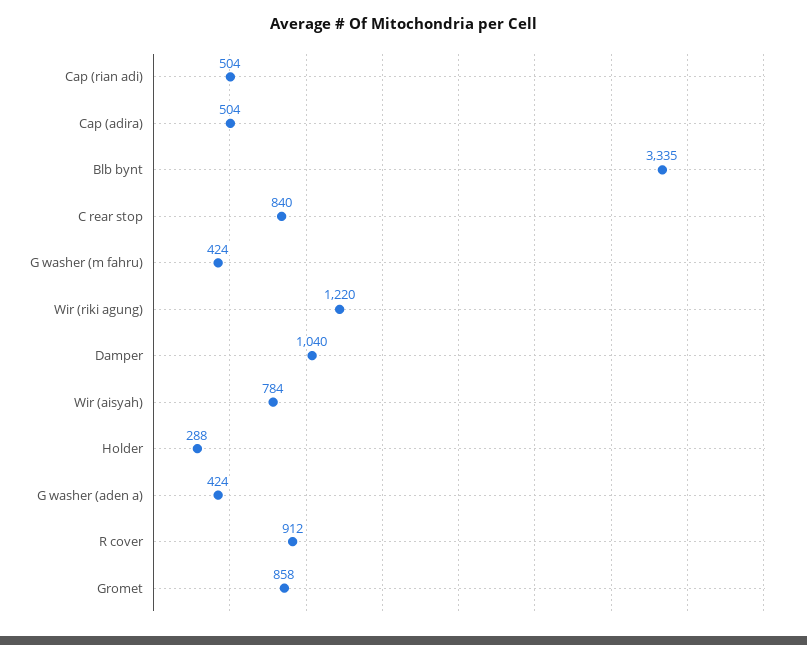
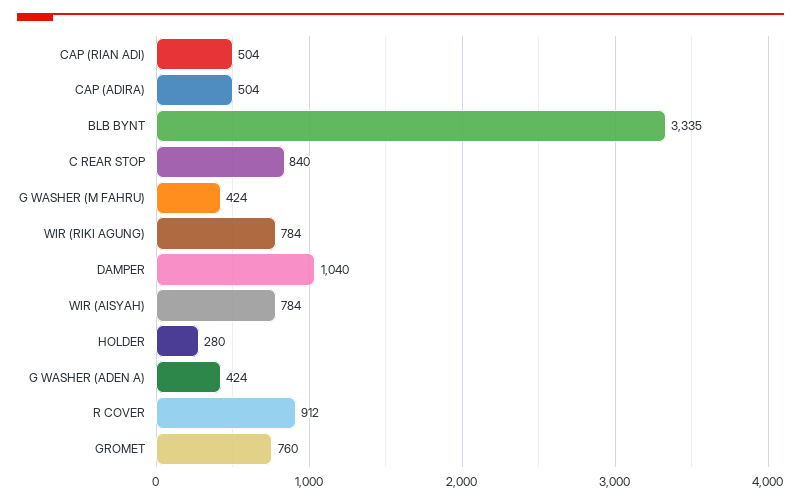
Wir (riki agung): 1220 -> 784
Holder: 288 -> 280
Gromet: 858 -> 760

